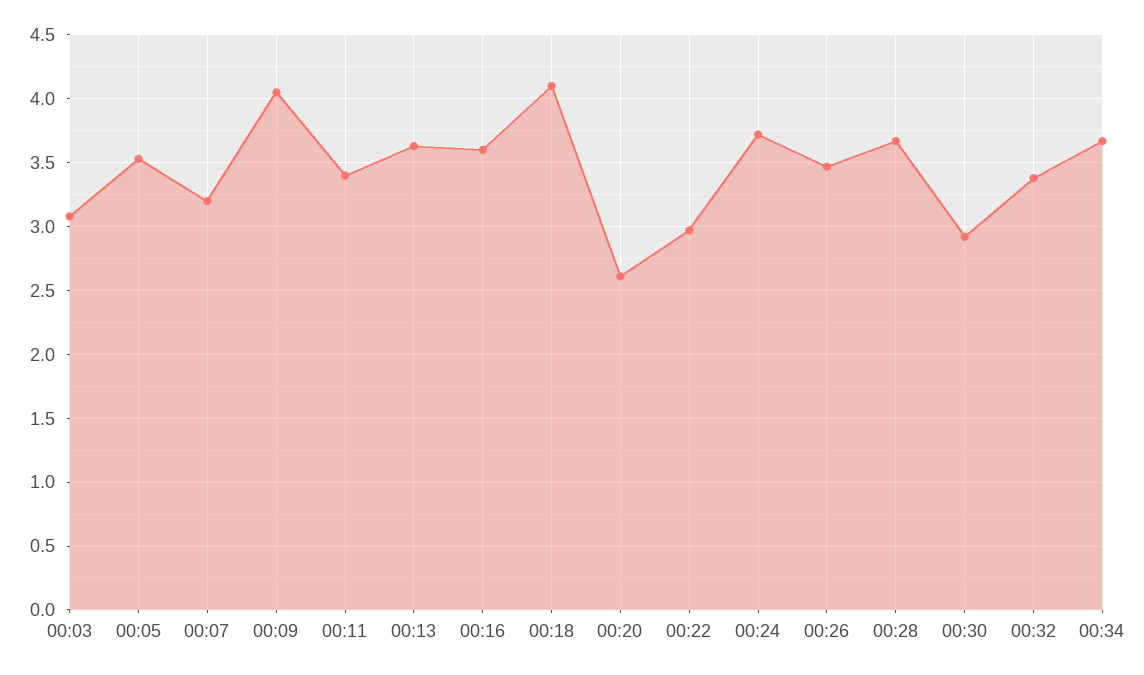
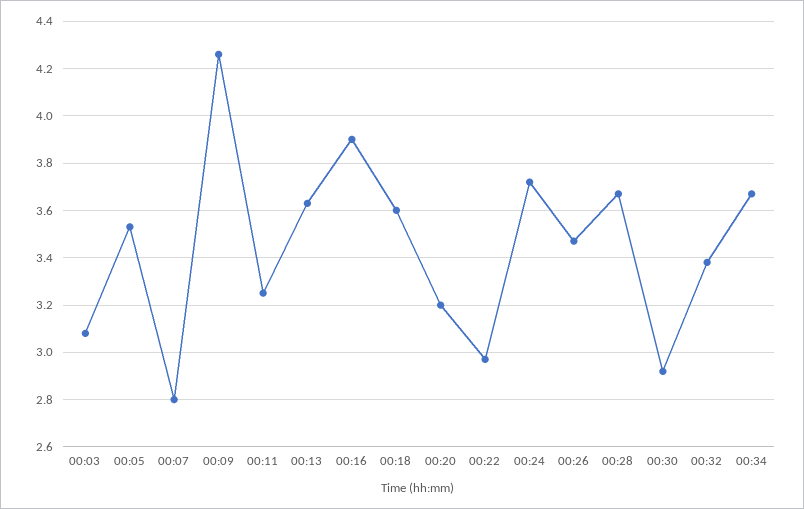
00:07: 3.2 -> 2.8
00:09: 4.05 -> 4.25
00:11: 3.4 -> 3.25
00:16: 3.6 -> 3.9
00:18: 4.1 -> 3.6
00:20: 2.6 -> 3.2

